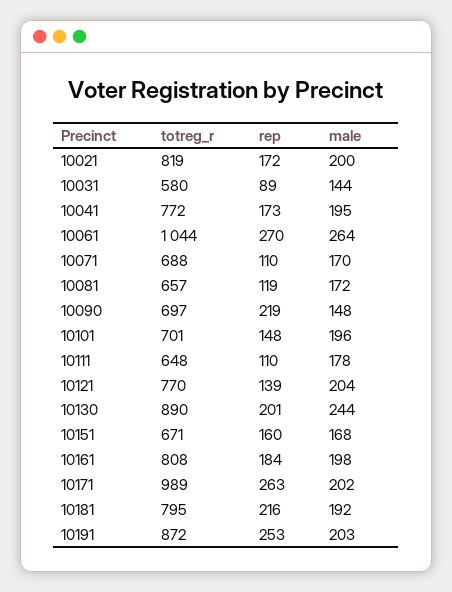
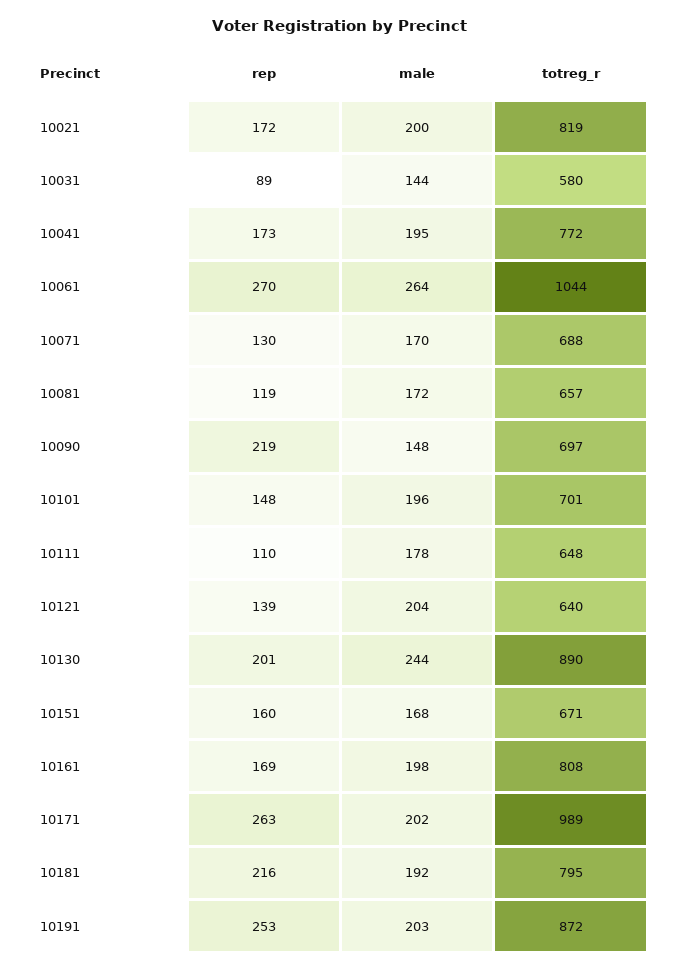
rep, 10071: 110 -> 130
totreg_r, 10121: 770 -> 640
rep, 10161: 184 -> 169

